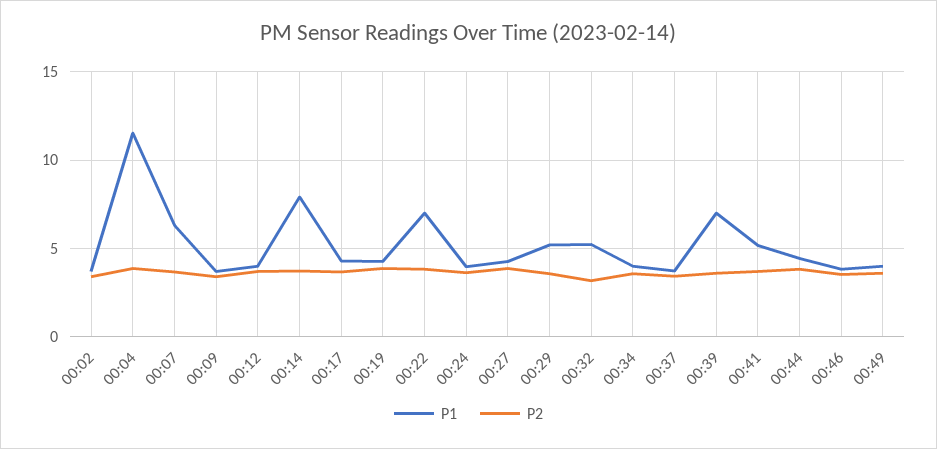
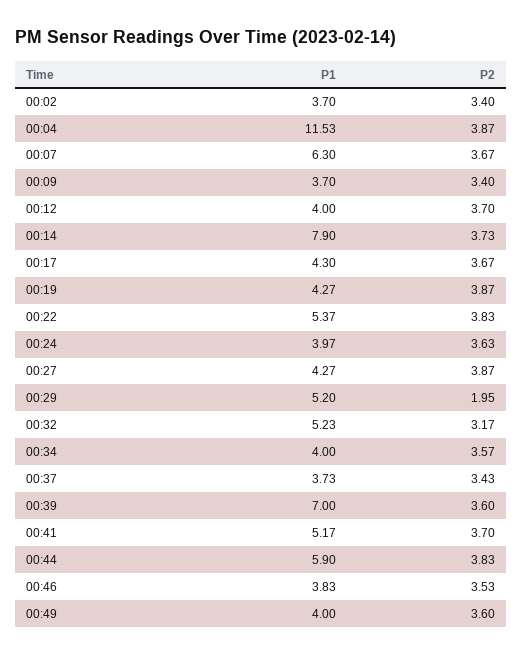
P1, 00:22: 7 -> 5.37
P2, 00:29: 3.5 -> 1.95
P1, 00:44: 4.5 -> 5.9

